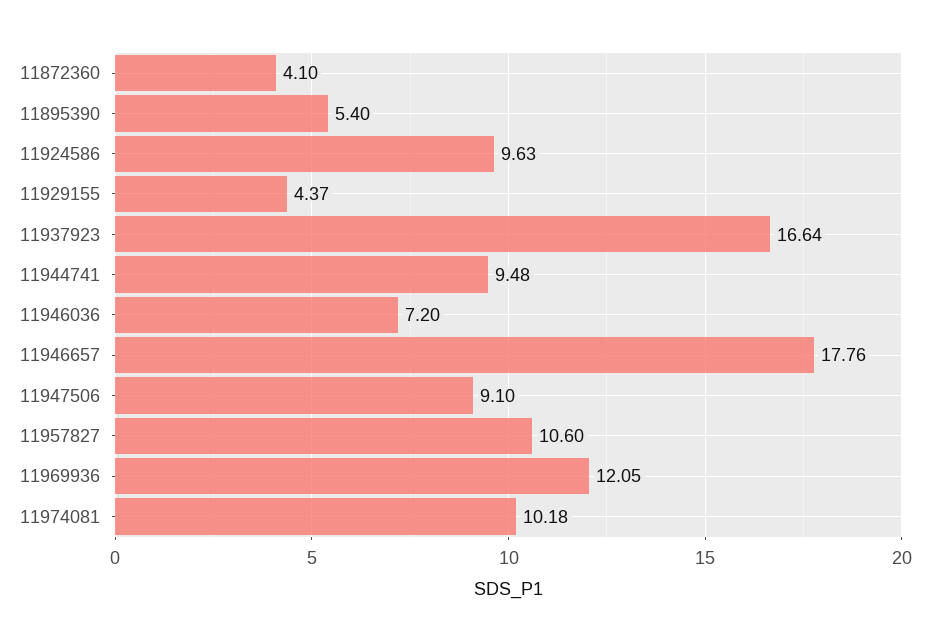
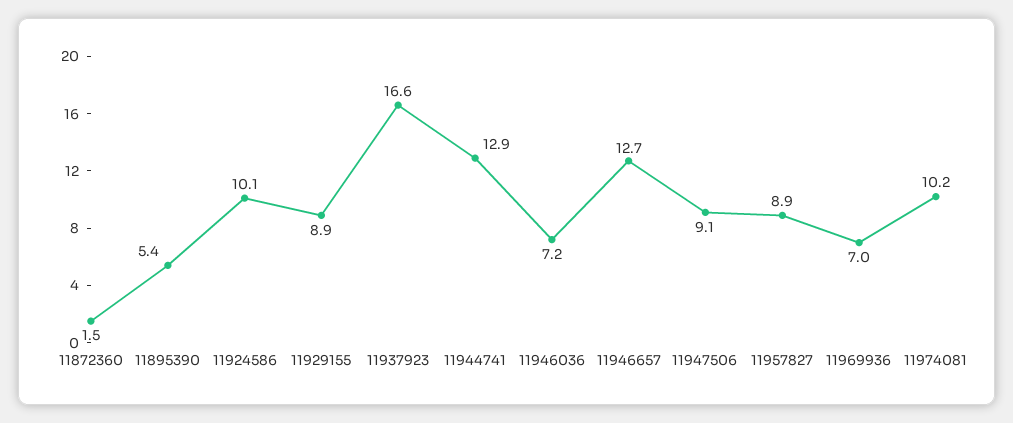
11872360: 4.1 -> 1.5
11924586: 9.63 -> 10.1
11929155: 4.37 -> 8.9
11944741: 9.48 -> 12.9
11946657: 17.76 -> 12.7
11957827: 10.6 -> 8.9
11969936: 12.05 -> 7

